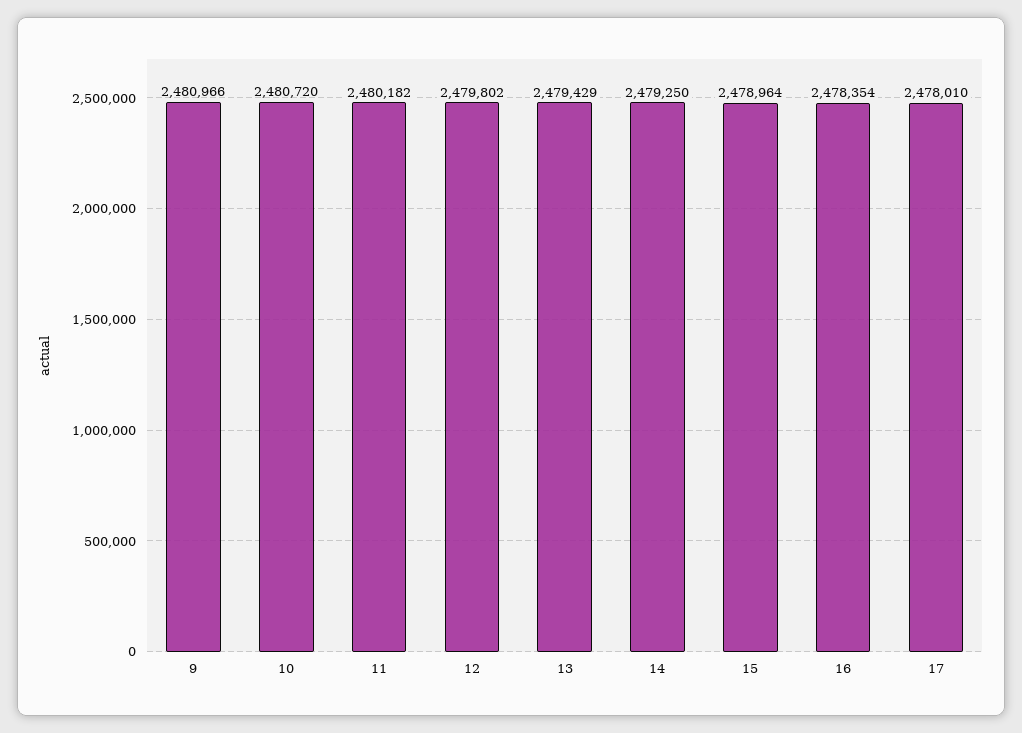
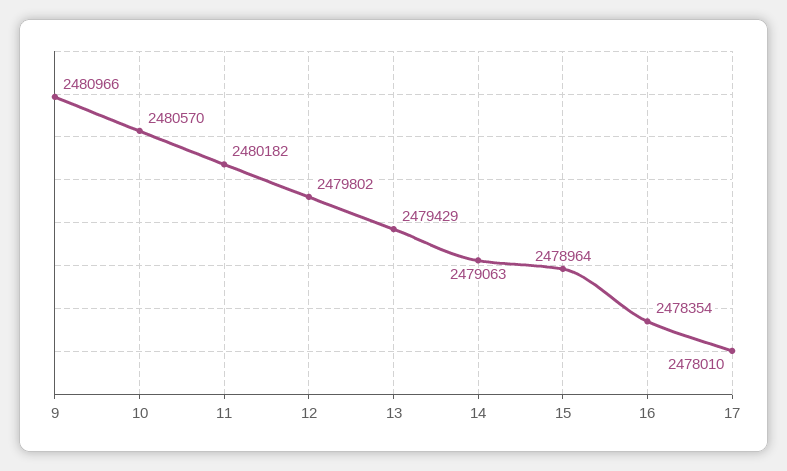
10: 2480720 -> 2480570
14: 2479250 -> 2479063

